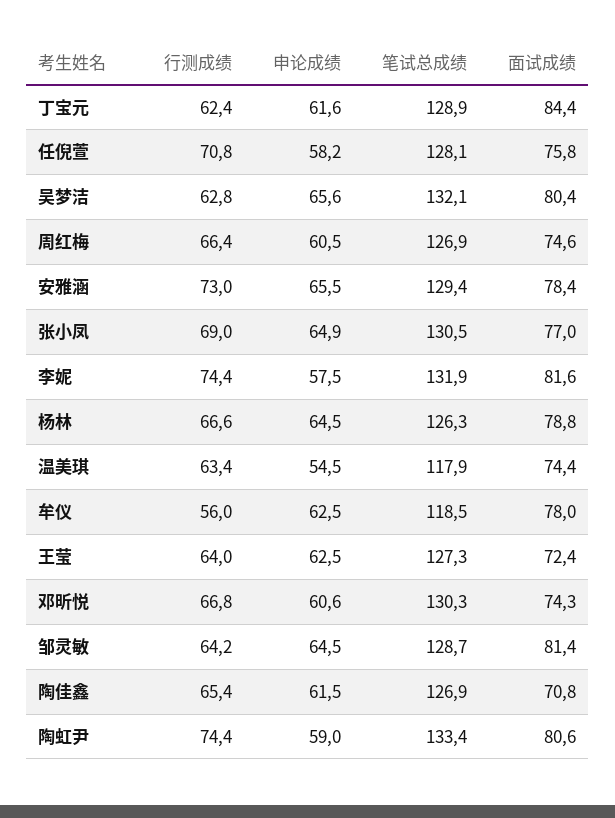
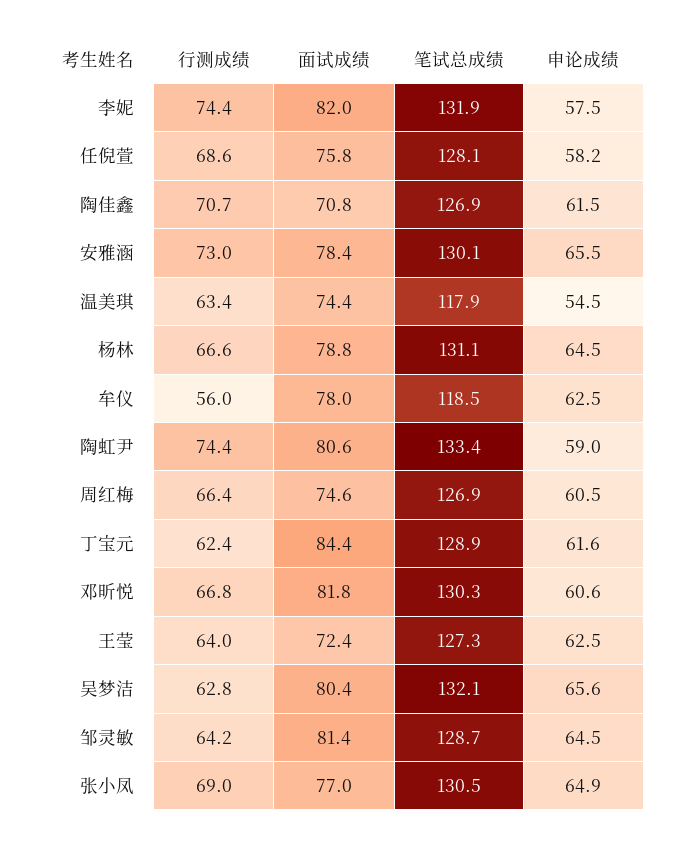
行测成绩, 任倪萱: 70.8 -> 68.6
笔试总成绩, 安雅涵: 129.4 -> 130.1
面试成绩, 李妮: 81.6 -> 82
笔试总成绩, 杨林: 126.3 -> 131.1
面试成绩, 邓昕悦: 74.3 -> 81.8
行测成绩, 陶佳鑫: 65.4 -> 70.7

